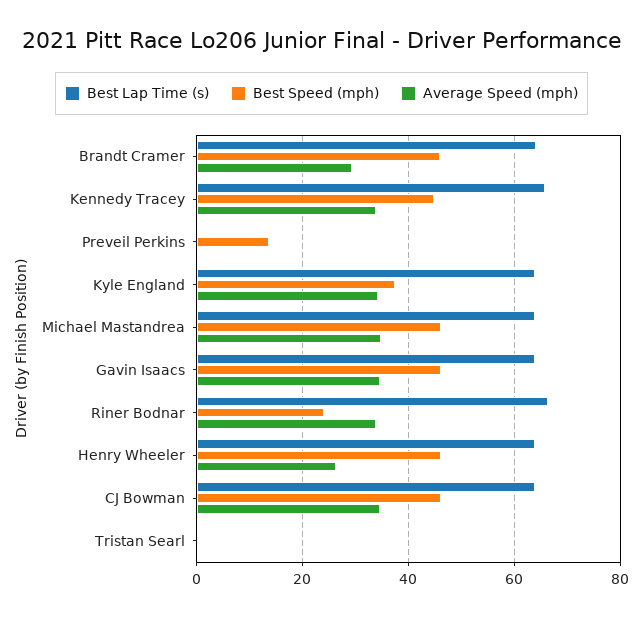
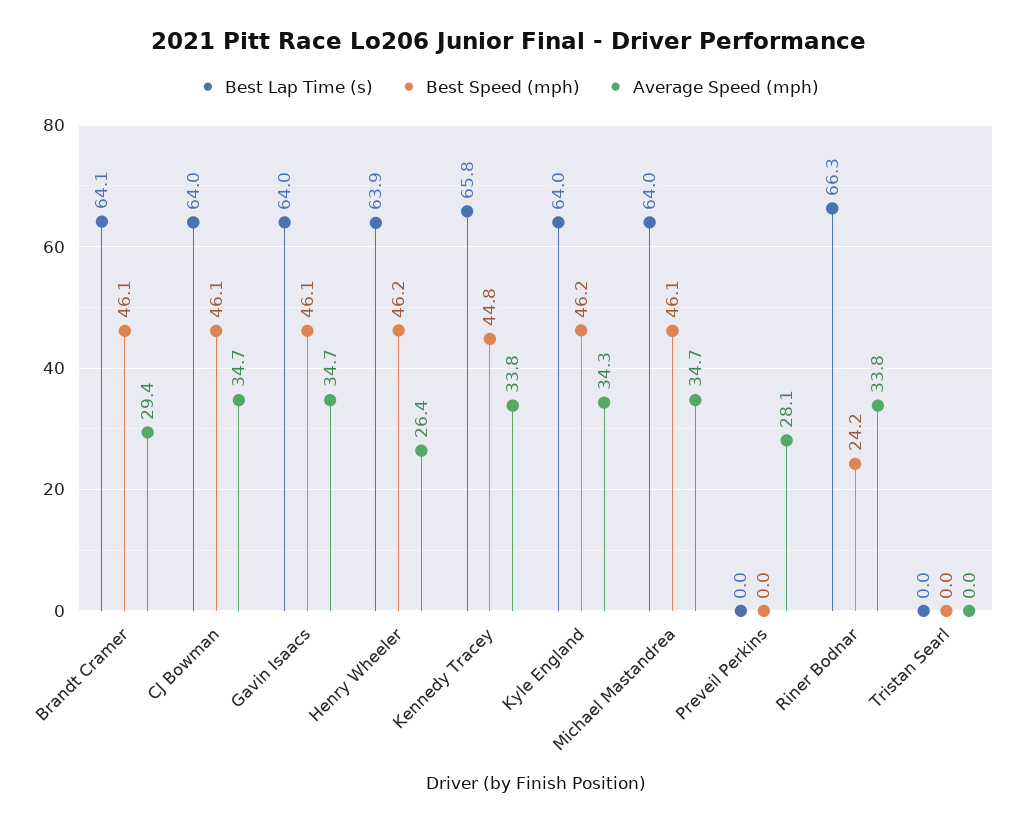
Best Speed (mph), Preveil Perkins: 14 -> 0
Average Speed (mph), Preveil Perkins: 0 -> 28.1
Best Speed (mph), Kyle England: 38 -> 46.2

